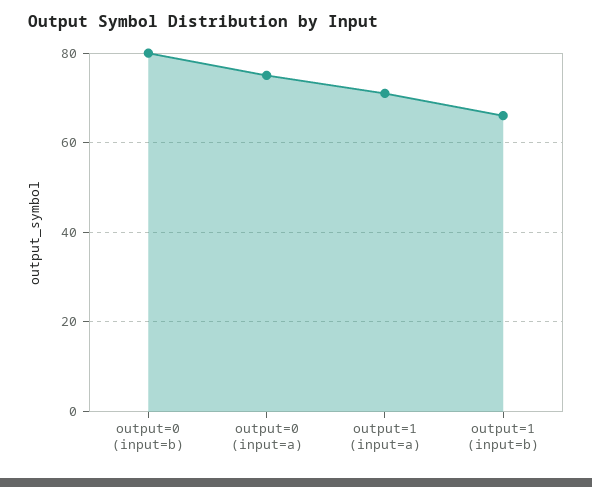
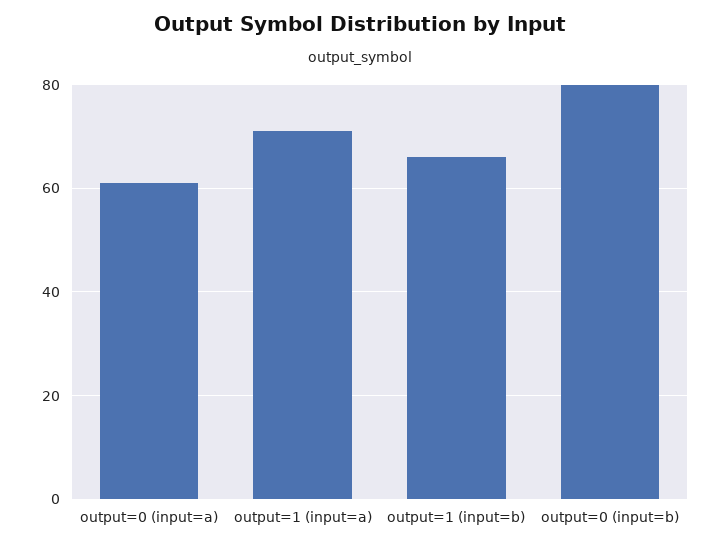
output=0 (input=a): 75 -> 60

